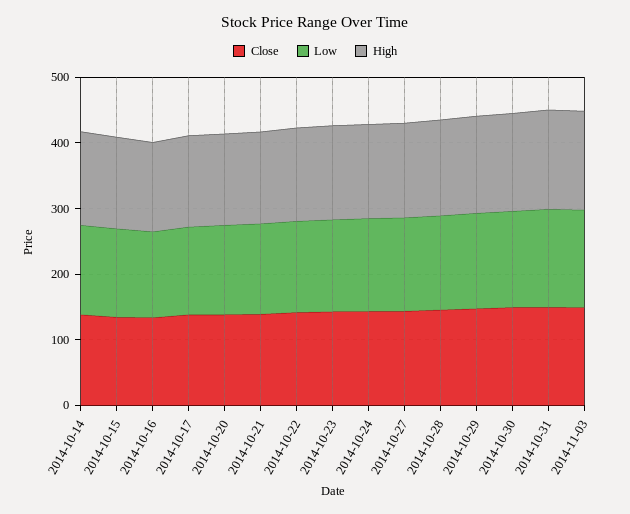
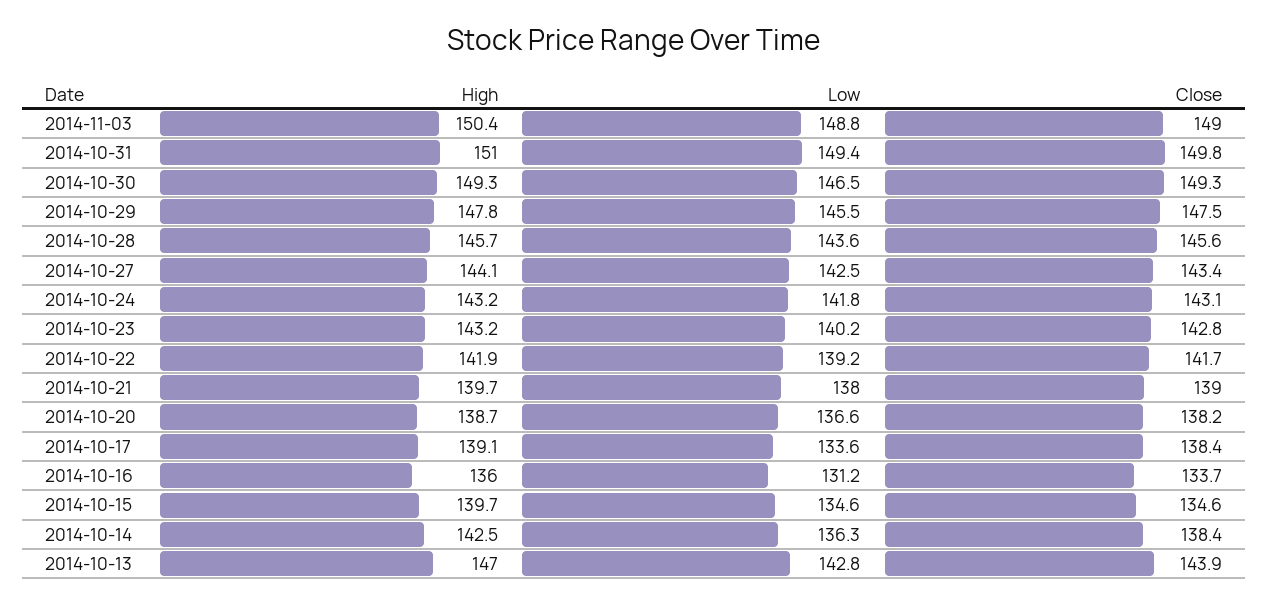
High, 2014-10-13: none -> 147
Low, 2014-10-13: none -> 142.8
Close, 2014-10-13: none -> 143.9

